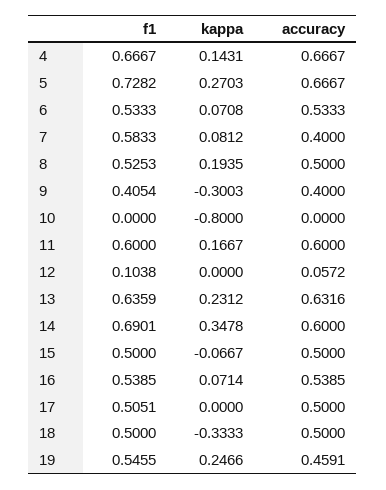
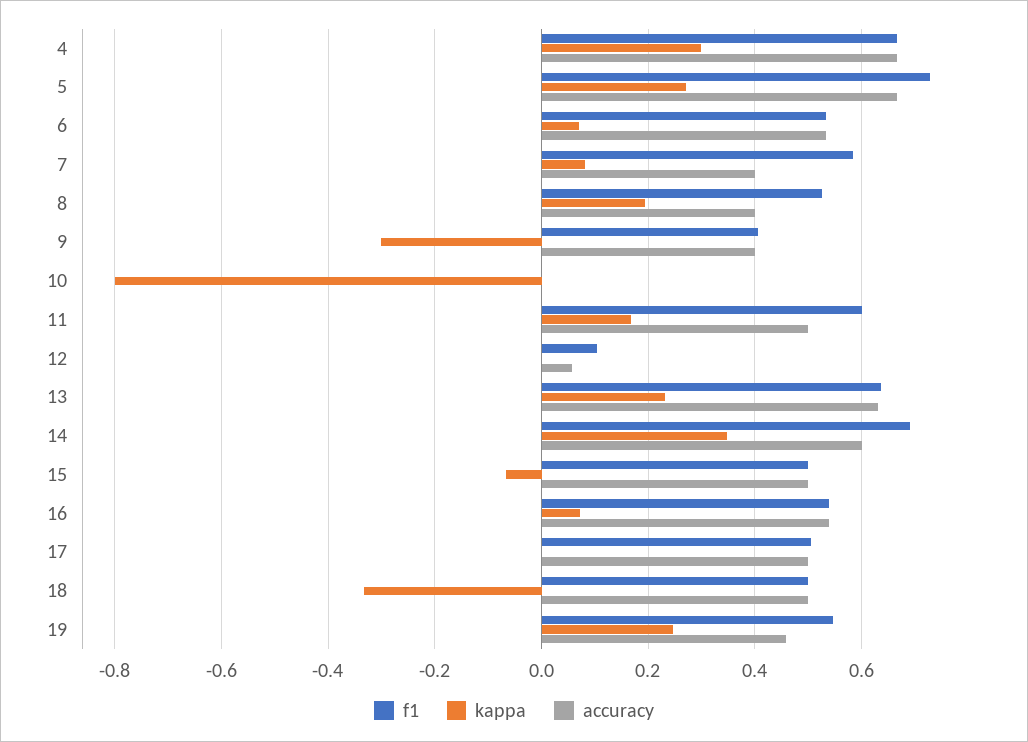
kappa, 4: 0.1431 -> 0.3
accuracy, 8: 0.5 -> 0.4
accuracy, 11: 0.6 -> 0.5

